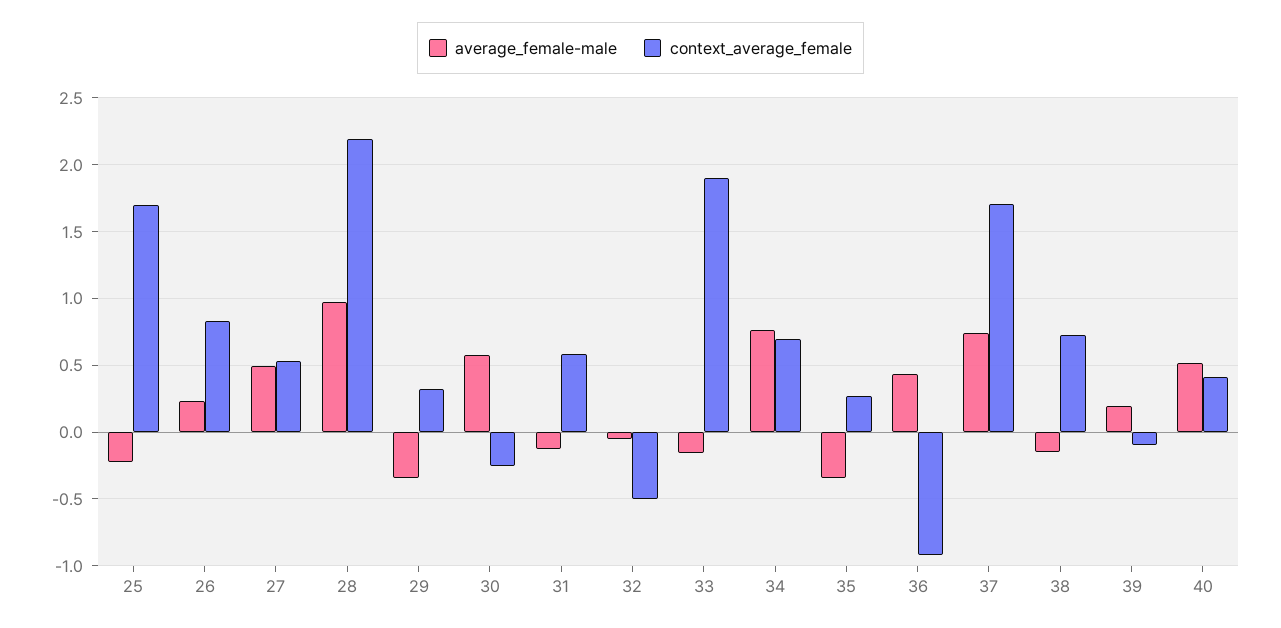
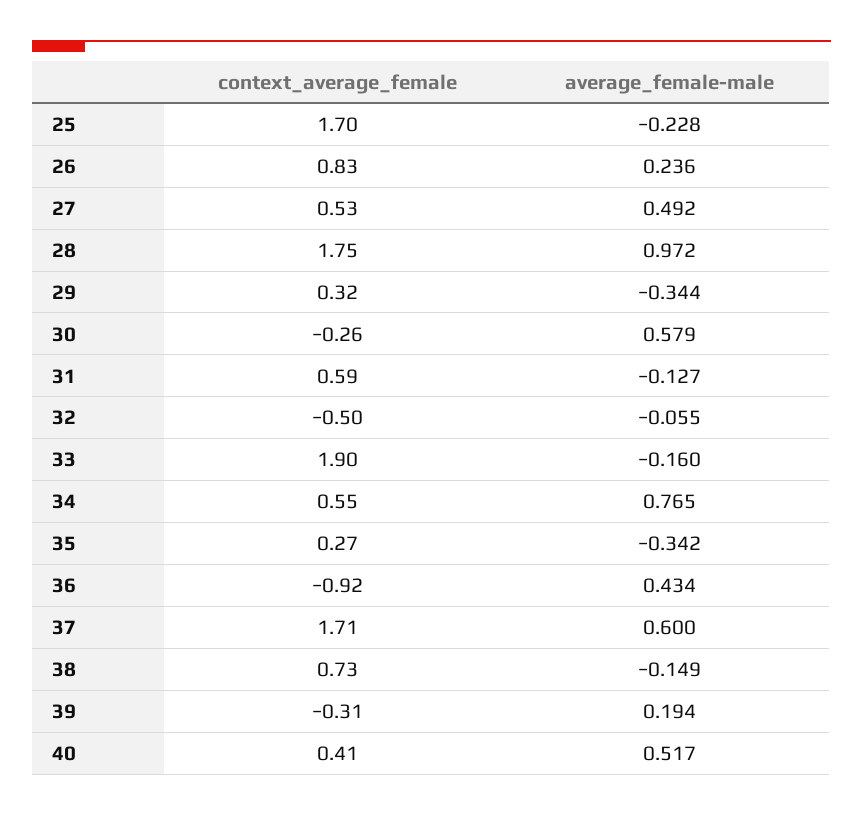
context_average_female, 28: 2.2 -> 1.75
context_average_female, 34: 0.7 -> 0.55
average_female-male, 37: 0.75 -> 0.6
context_average_female, 39: -0.1 -> -0.31

